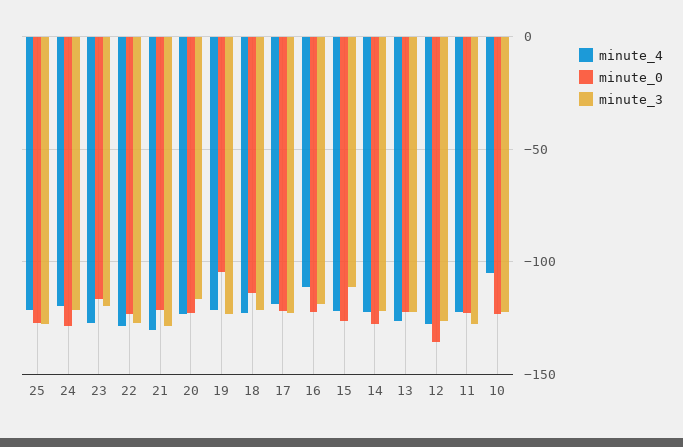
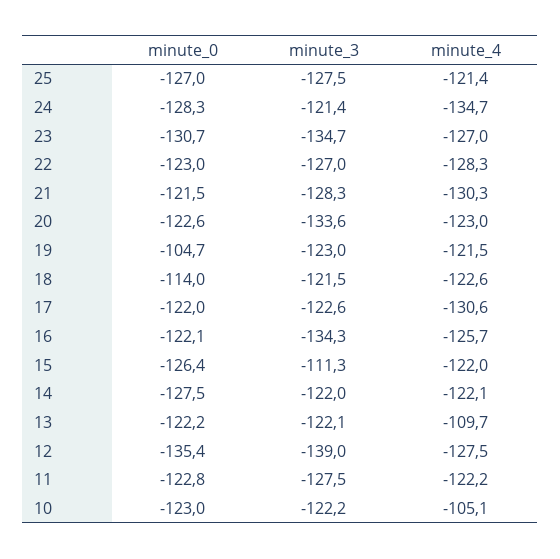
minute_4, 24: -120 -> -134.7
minute_0, 23: -115 -> -130.7
minute_3, 23: -120 -> -134.7
minute_3, 20: -115 -> -133.6
minute_4, 17: -120 -> -130.6
minute_4, 16: -110 -> -125.7
minute_3, 16: -120 -> -134.3
minute_4, 13: -125 -> -109.7
minute_3, 12: -125 -> -139

